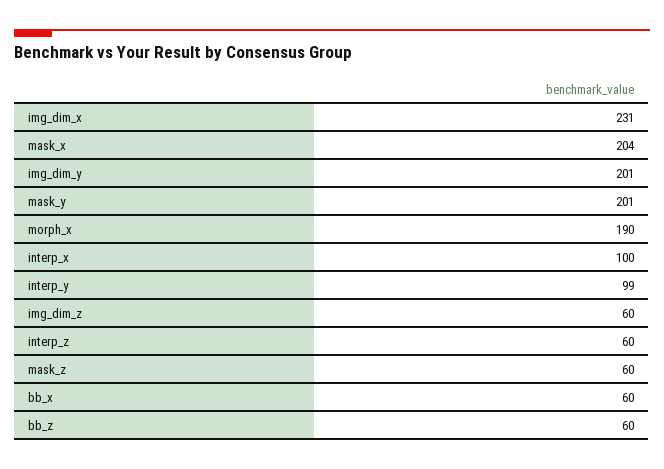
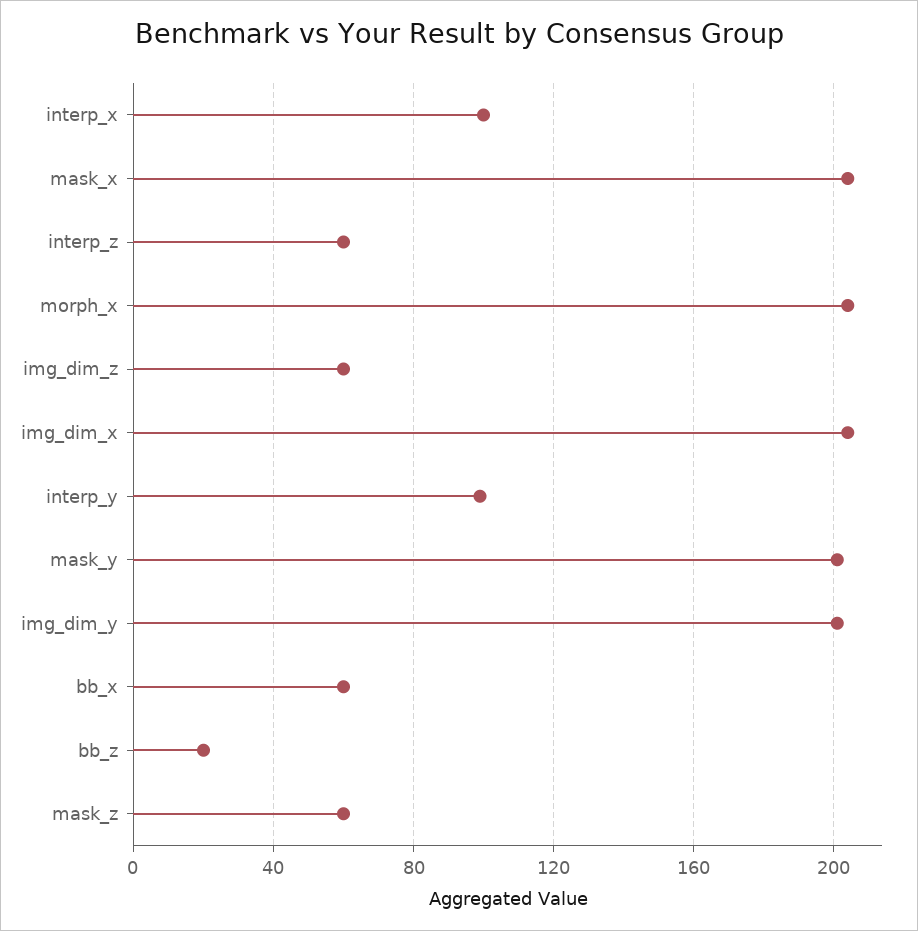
img_dim_x: 231 -> 205
morph_x: 190 -> 205
bb_z: 60 -> 20

